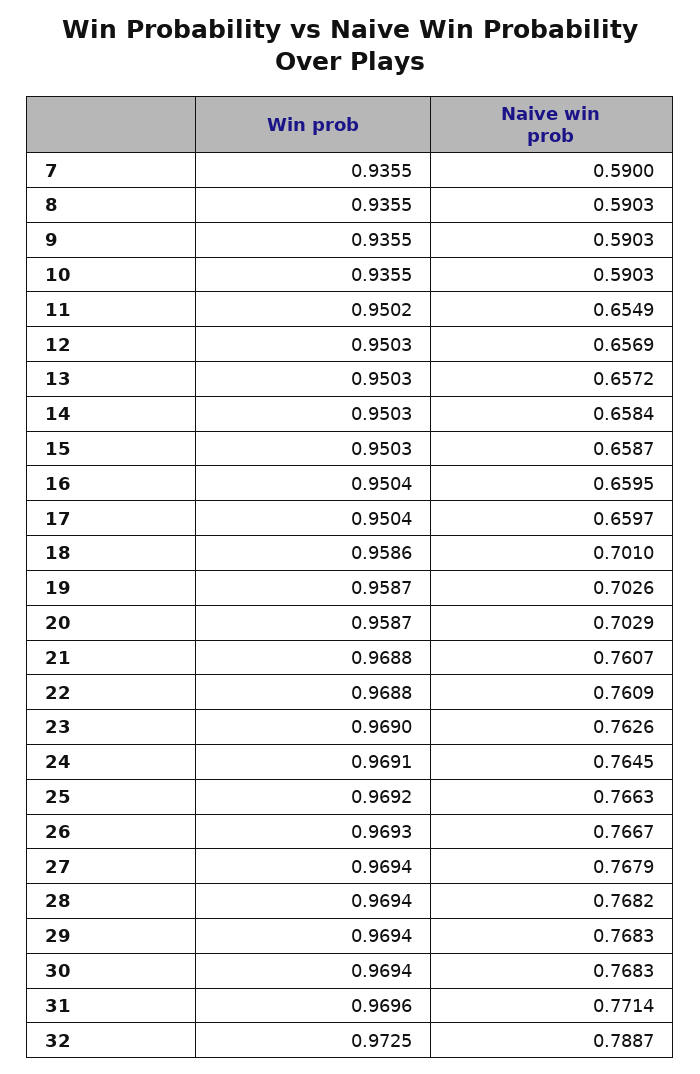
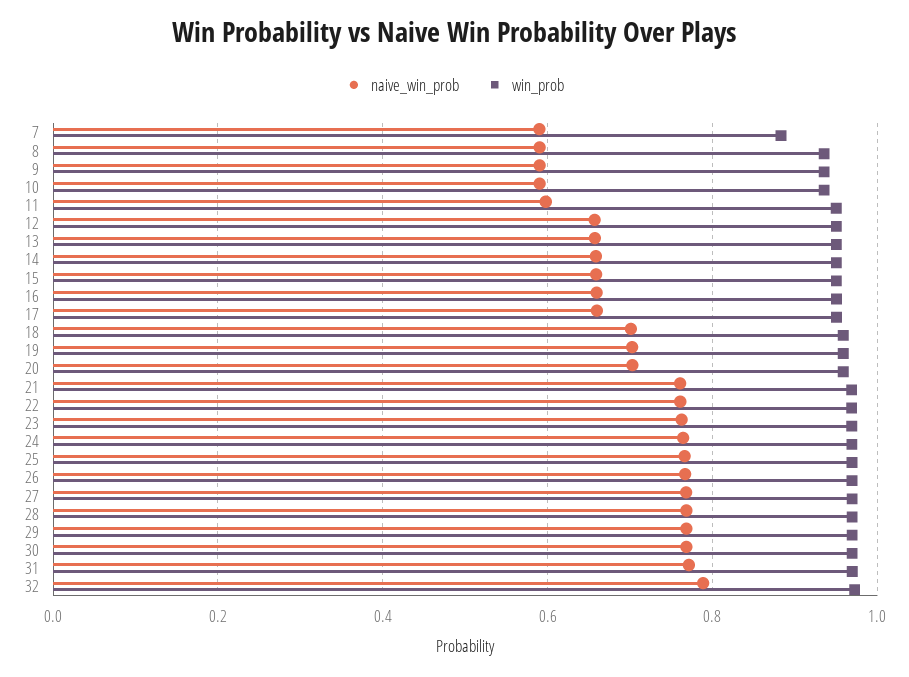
Win prob, 7: 0.9355 -> 0.88
Naive win prob, 11: 0.6549 -> 0.6

